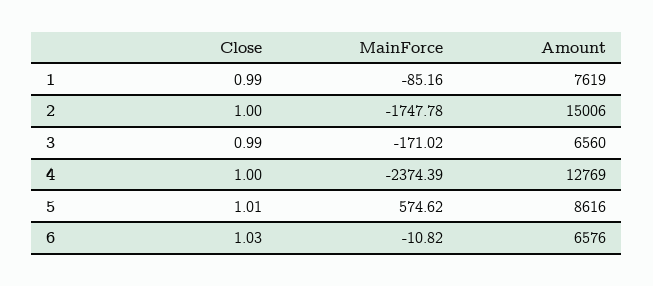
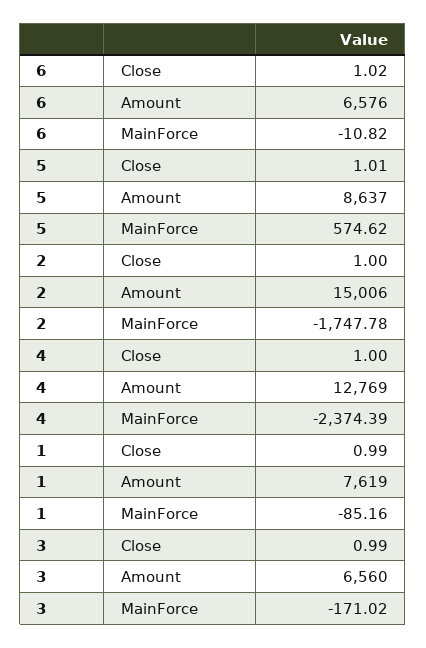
Amount, 5: 8616 -> 8637
Close, 6: 1.03 -> 1.02

